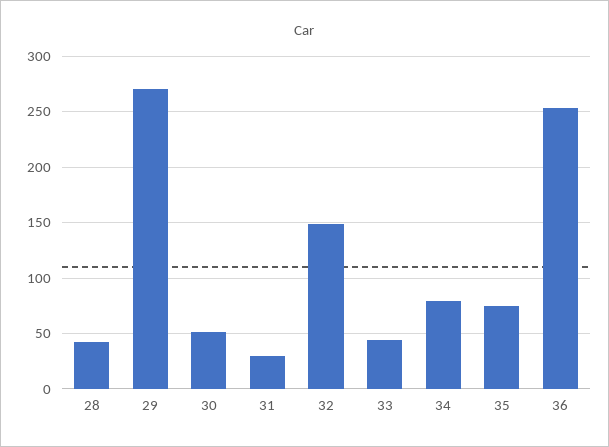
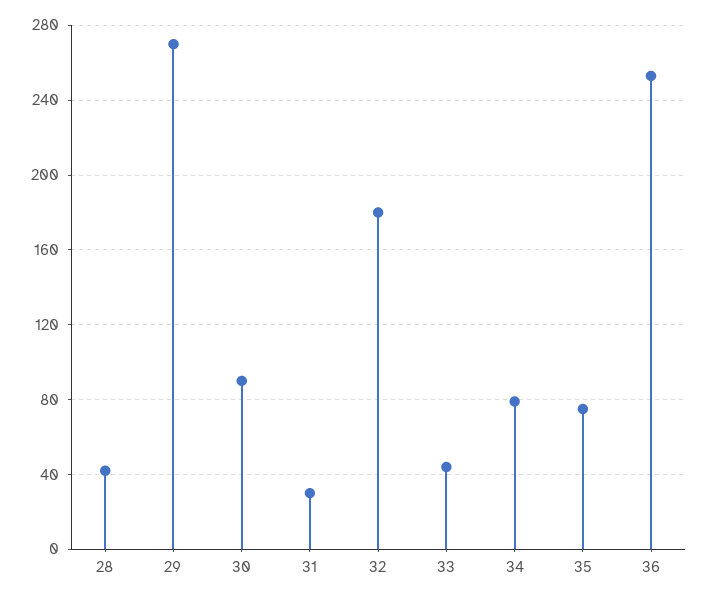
30: 50 -> 90
32: 150 -> 180

